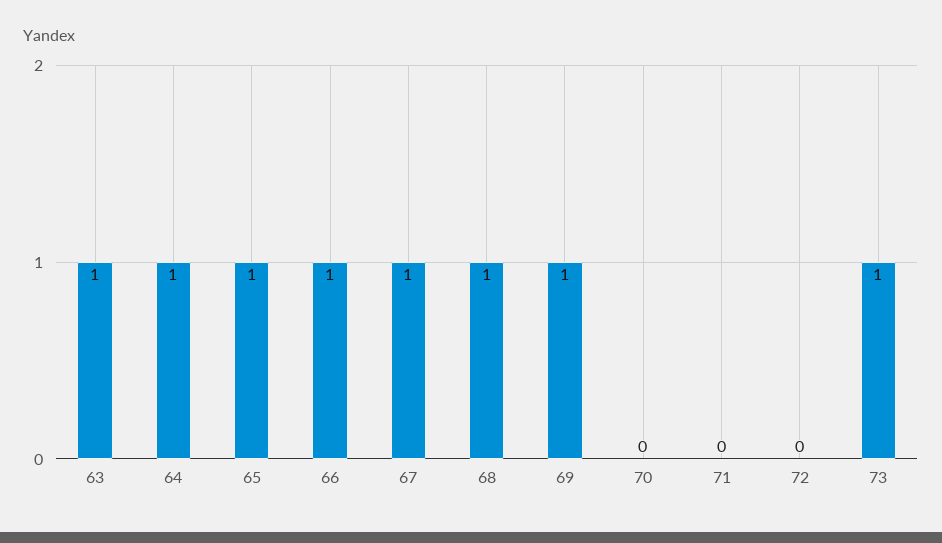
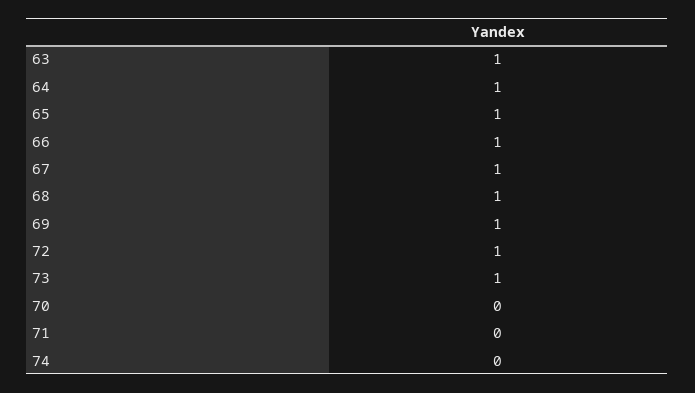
72: 0 -> 1
74: none -> 0

